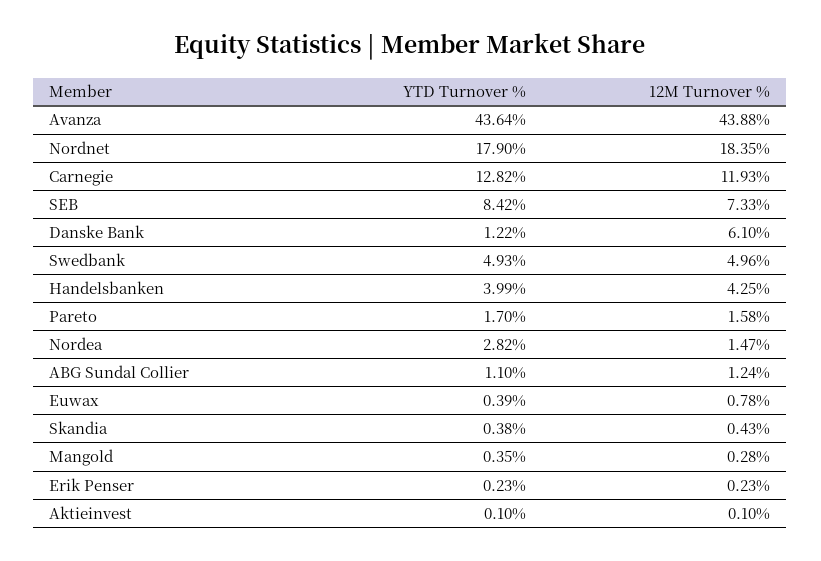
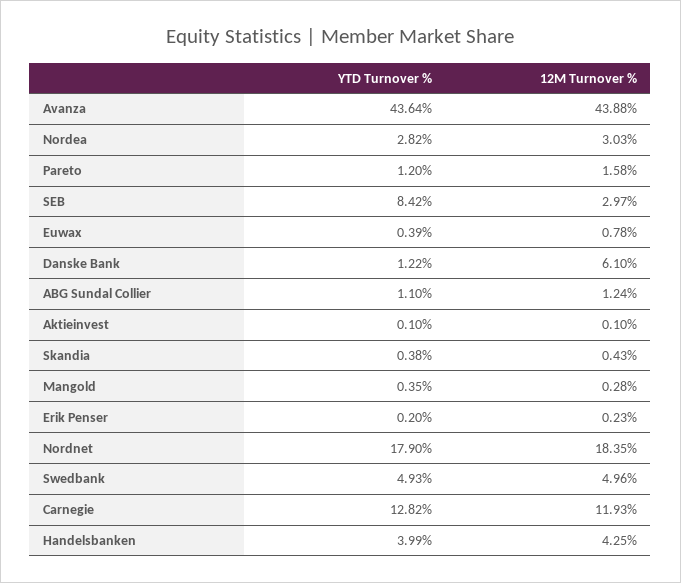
12M Turnover %, SEB: 7.33 -> 2.97
YTD Turnover %, Pareto: 1.7 -> 1.2
12M Turnover %, Nordea: 1.47 -> 3.03
YTD Turnover %, Erik Penser: 0.23 -> 0.2

